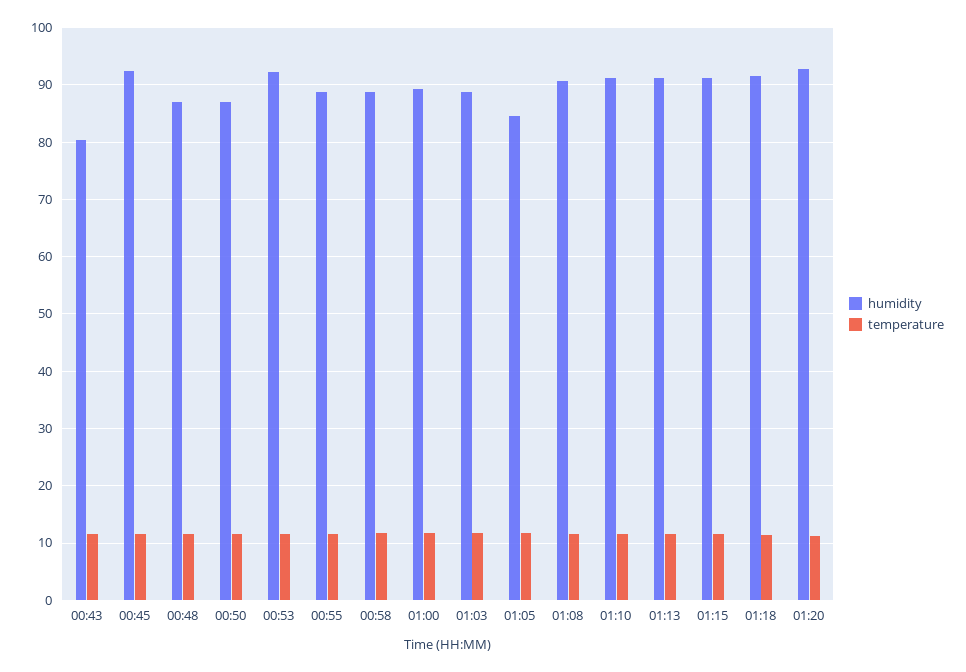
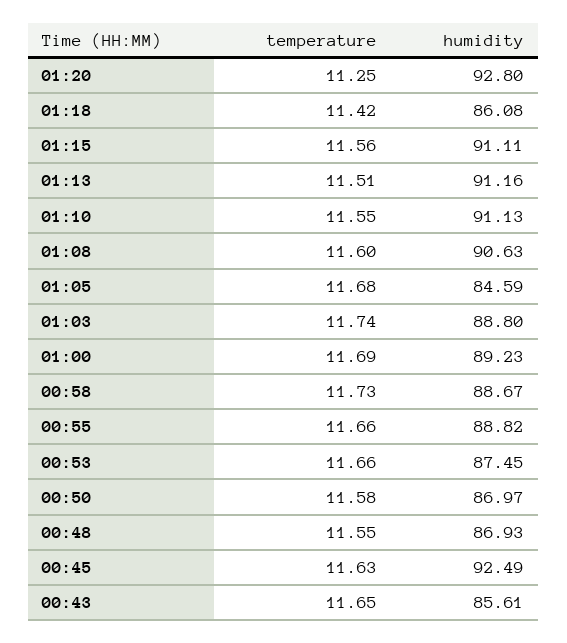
humidity, 00:43: 80 -> 85.61
humidity, 00:53: 92 -> 87.45
humidity, 01:18: 92 -> 86.08

